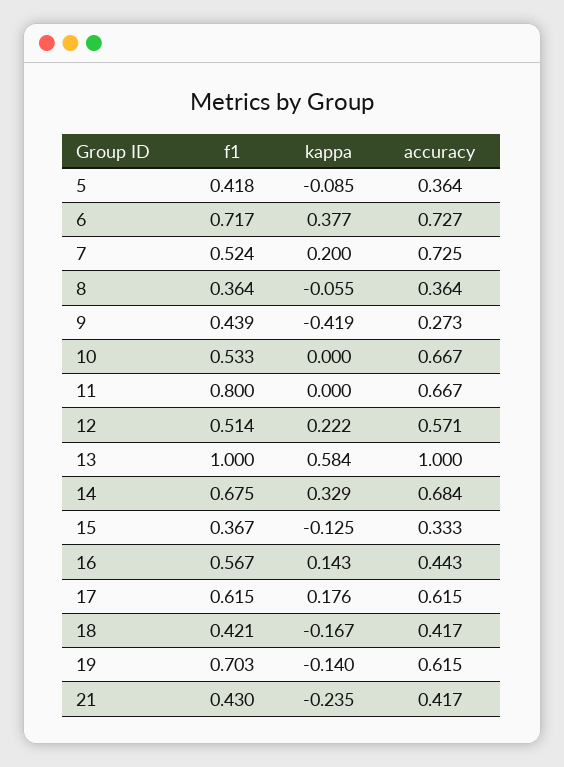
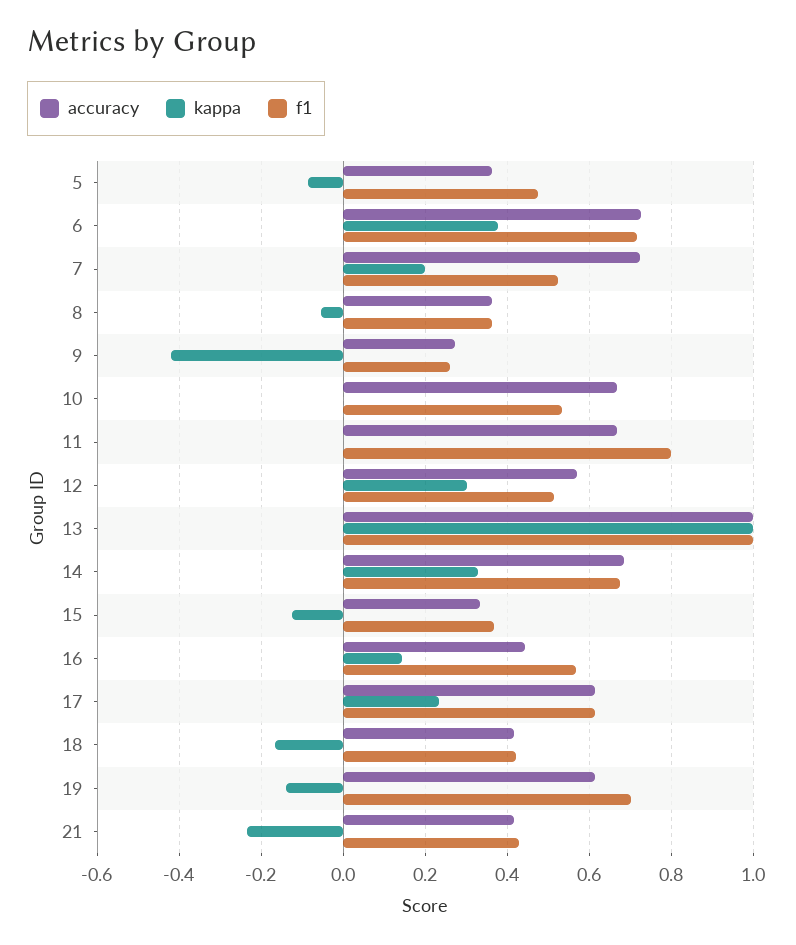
f1, 5: 0.418 -> 0.48
f1, 9: 0.439 -> 0.26
kappa, 12: 0.222 -> 0.3
kappa, 13: 0.584 -> 1
kappa, 17: 0.176 -> 0.24

